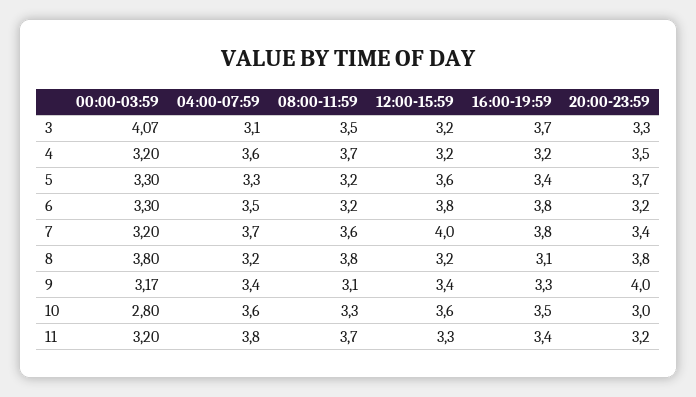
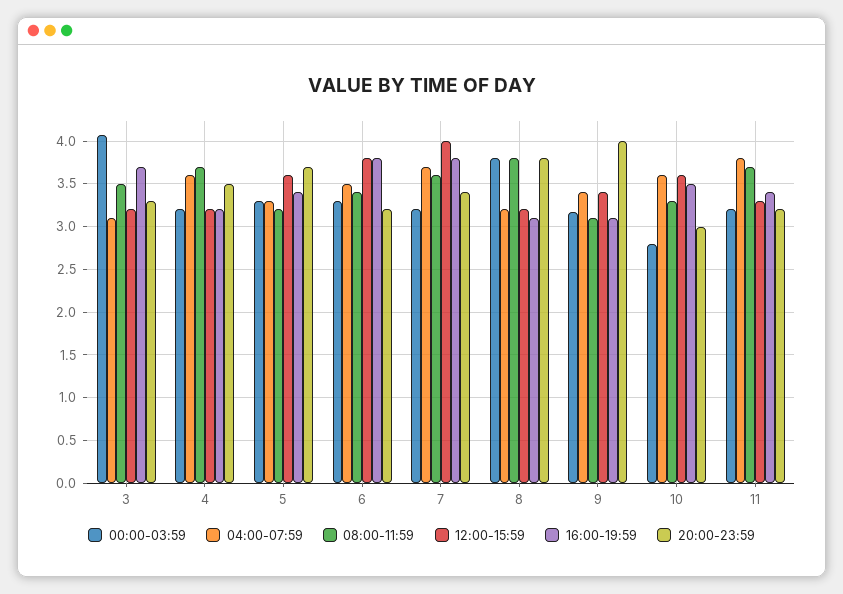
08:00-11:59, 6: 3.2 -> 3.4
16:00-19:59, 9: 3.3 -> 3.1

